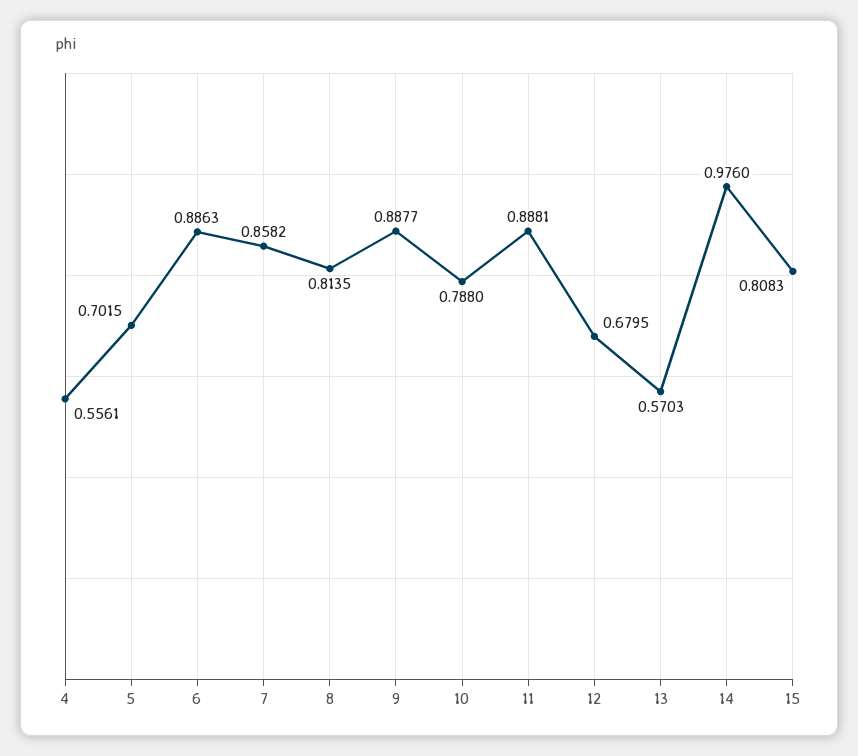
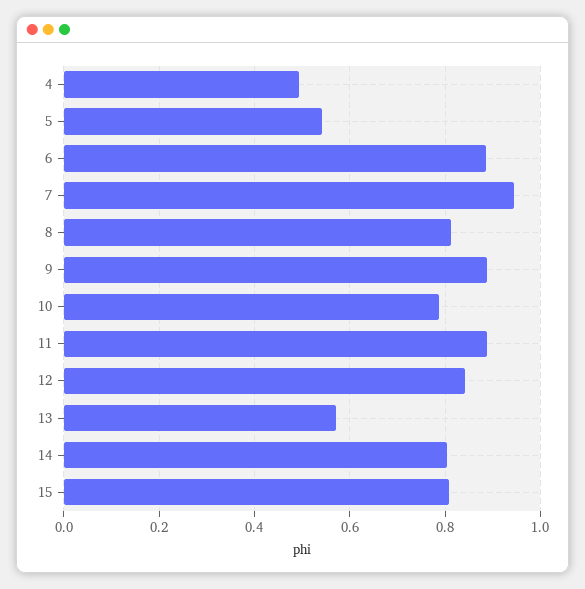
4: 0.5561 -> 0.5
5: 0.7015 -> 0.54
7: 0.8582 -> 0.94
12: 0.6795 -> 0.84
14: 0.976 -> 0.8

